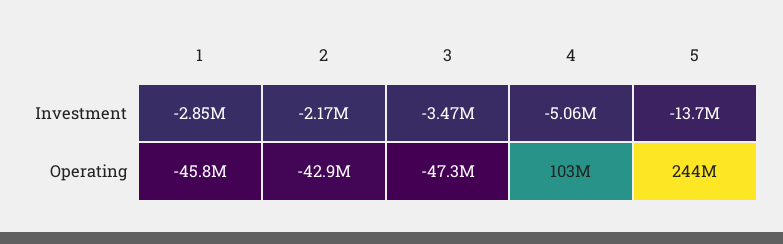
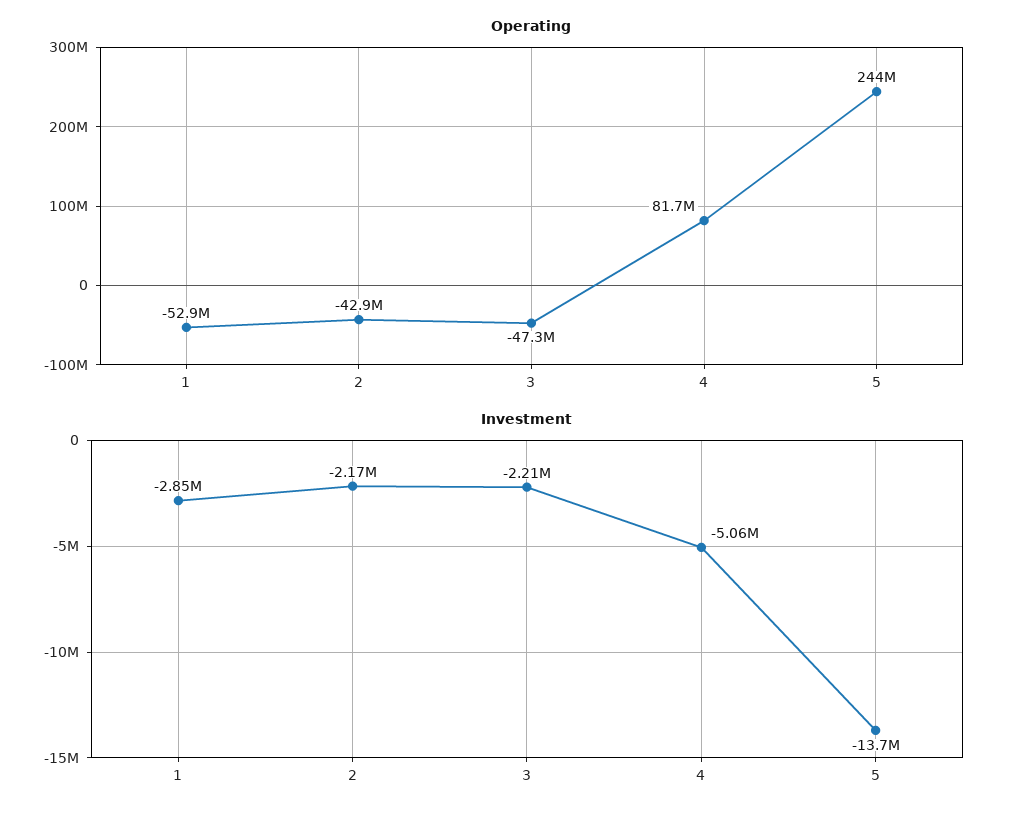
Investment, 3: -3470000 -> -2210000
Operating, 1: -45800000 -> -52900000
Operating, 4: 103000000 -> 81700000

